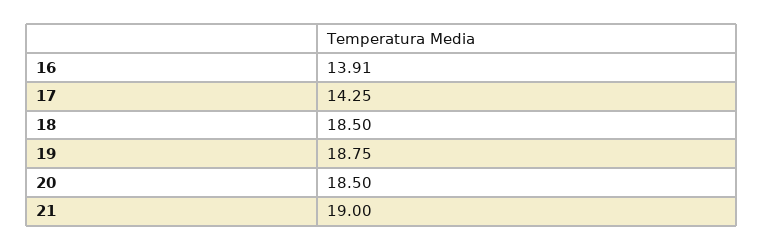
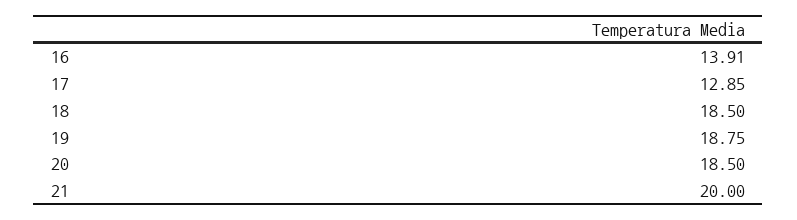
17: 14.25 -> 12.85
21: 19 -> 20

